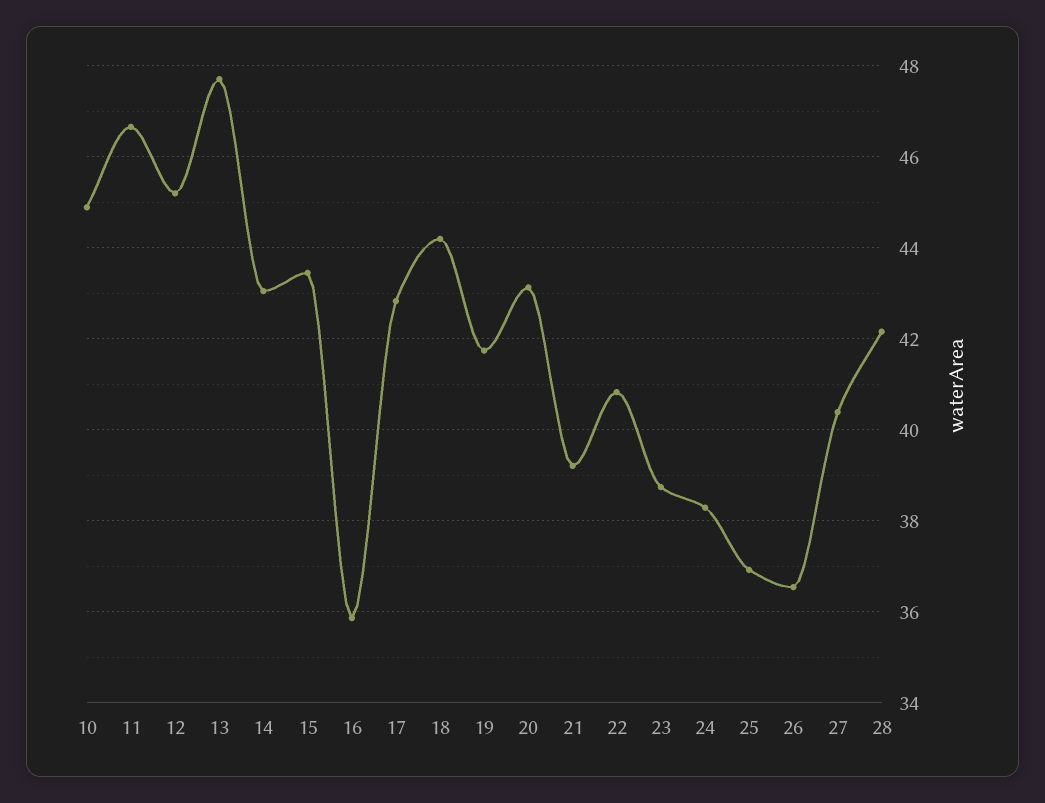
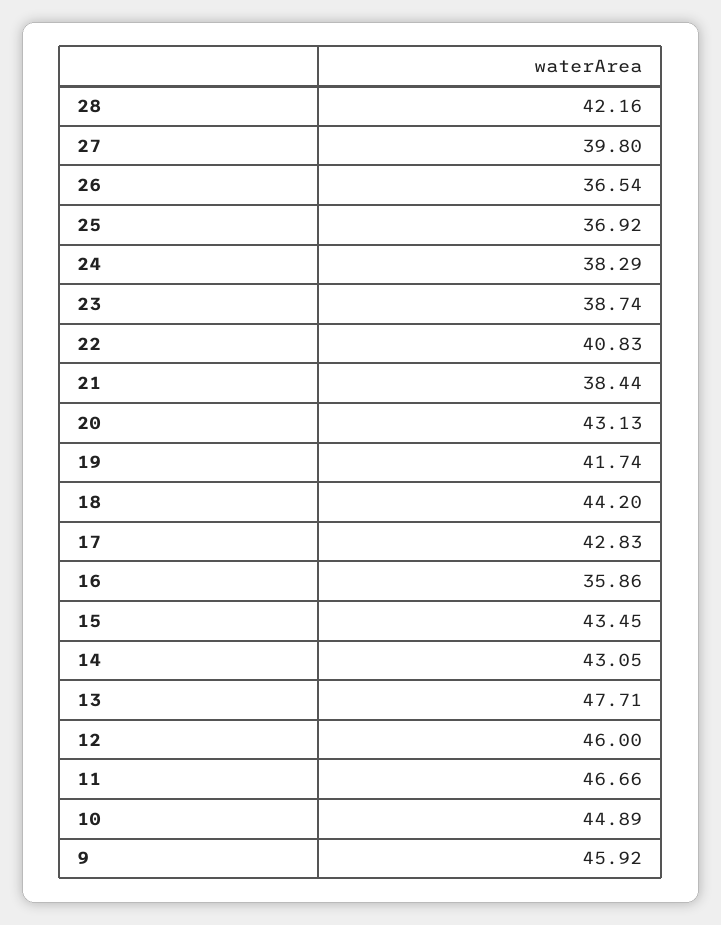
12: 45.2 -> 46
21: 39.2 -> 38.44
27: 40.4 -> 39.8
9: none -> 45.92

